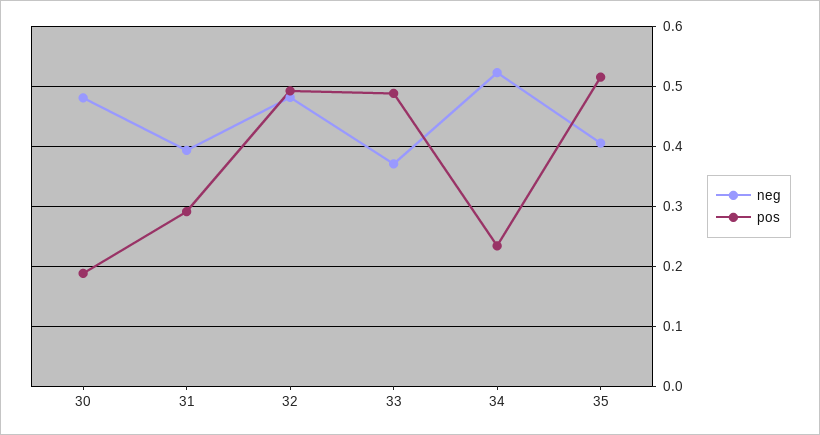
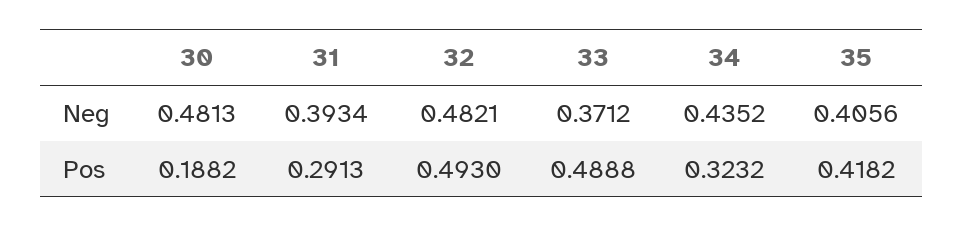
neg, 34: 0.52 -> 0.4352
pos, 34: 0.24 -> 0.3232
pos, 35: 0.52 -> 0.4182

